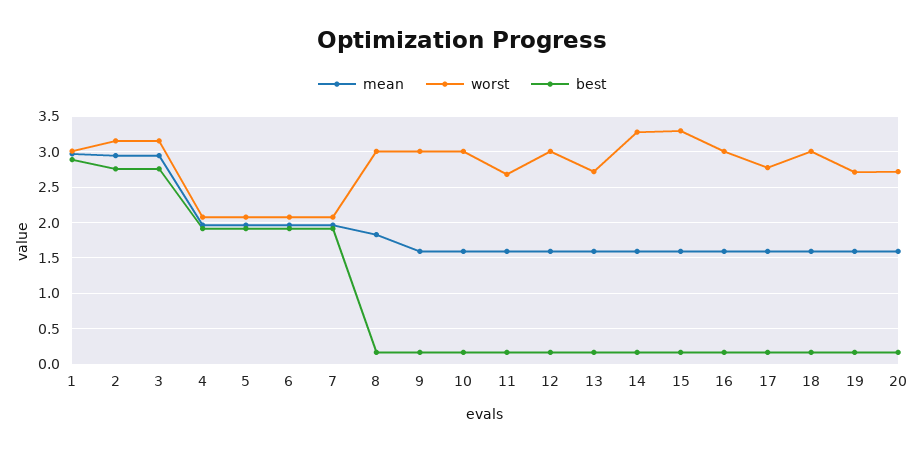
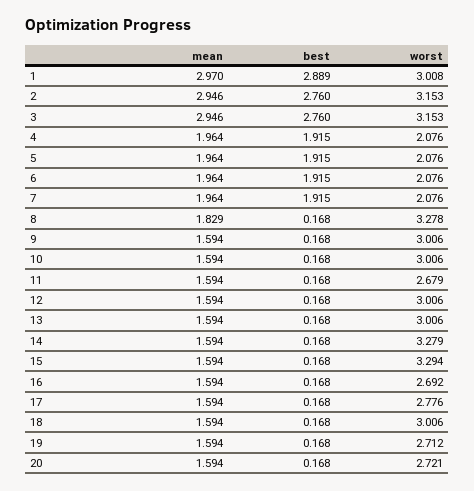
worst, 8: 3 -> 3.278
worst, 13: 2.7 -> 3.006
worst, 16: 3 -> 2.692

